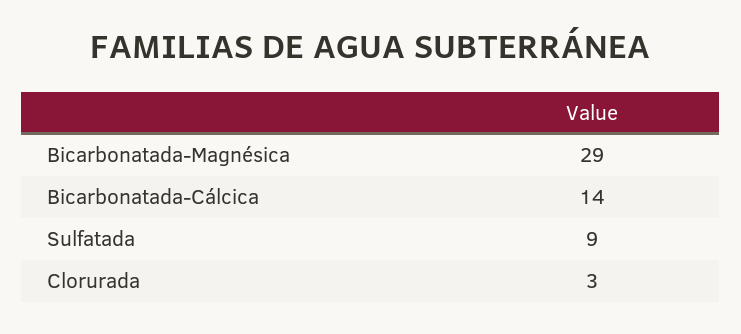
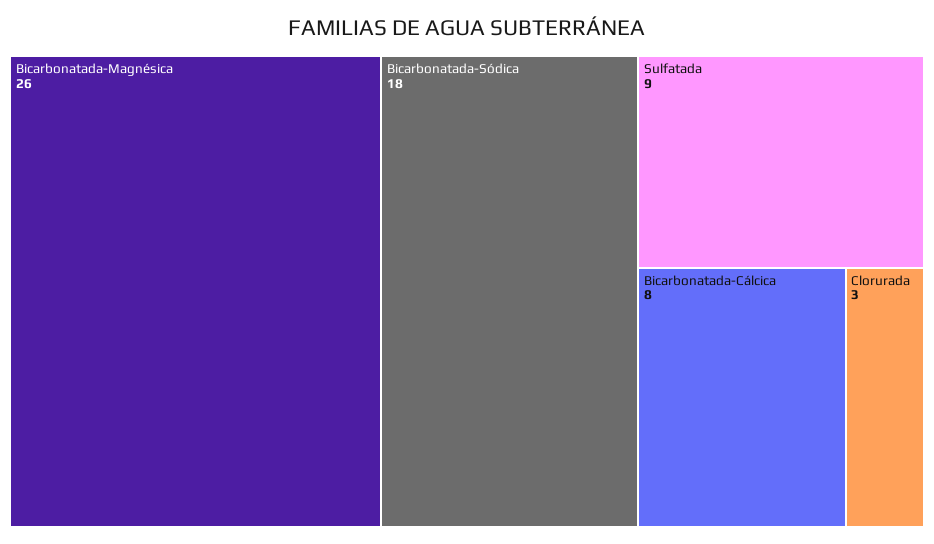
Bicarbonatada-Magnésica: 29 -> 26
Bicarbonatada-Cálcica: 14 -> 8
Bicarbonatada-Sódica: none -> 18

